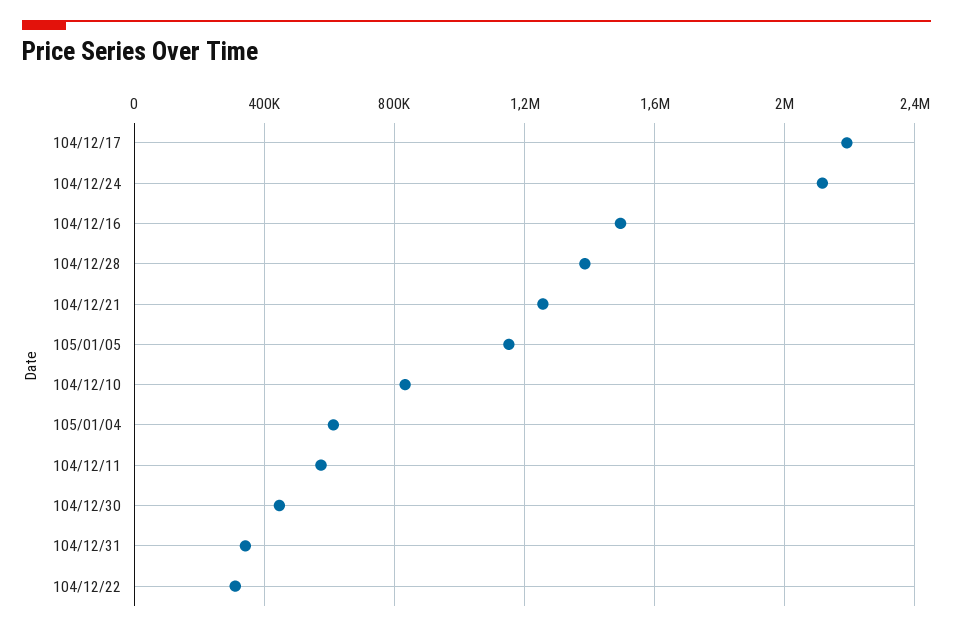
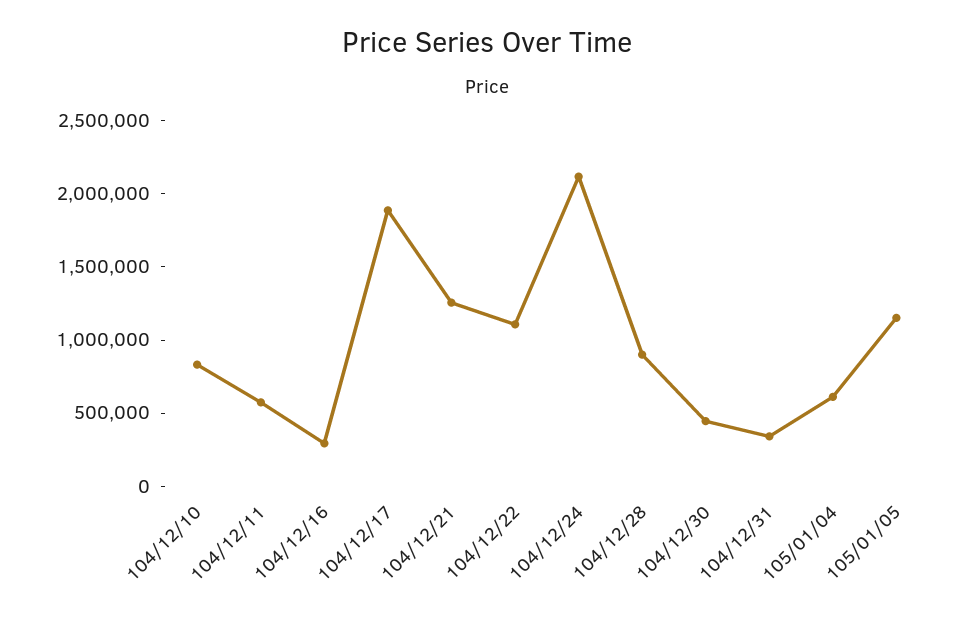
104/12/17: 2200000 -> 1900000
104/12/16: 1500000 -> 300000
104/12/28: 1400000 -> 900000
104/12/22: 300000 -> 1100000

